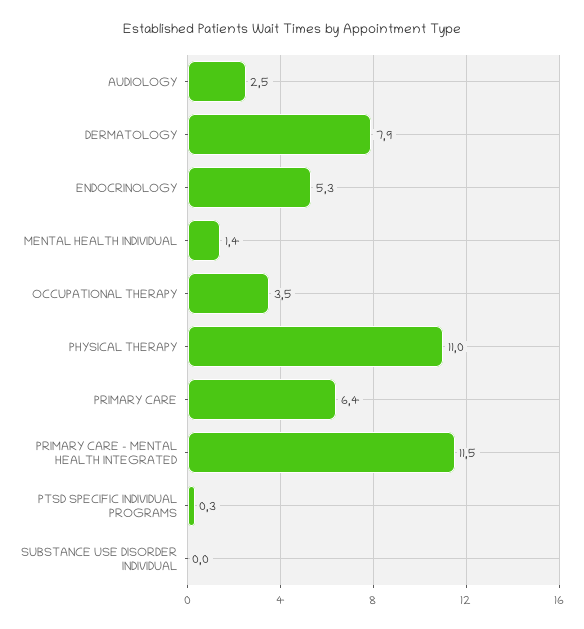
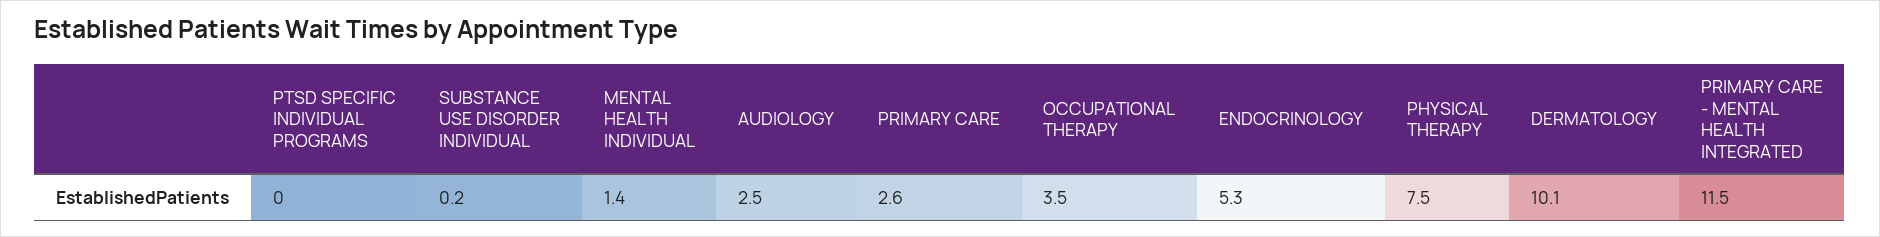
DERMATOLOGY: 7.9 -> 10.1
PHYSICAL THERAPY: 11 -> 7.5
PRIMARY CARE: 6.4 -> 2.6
PTSD SPECIFIC INDIVIDUAL PROGRAMS: 0.3 -> 0
SUBSTANCE USE DISORDER INDIVIDUAL: 0 -> 0.2

